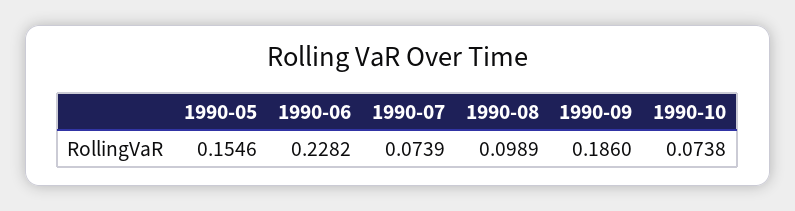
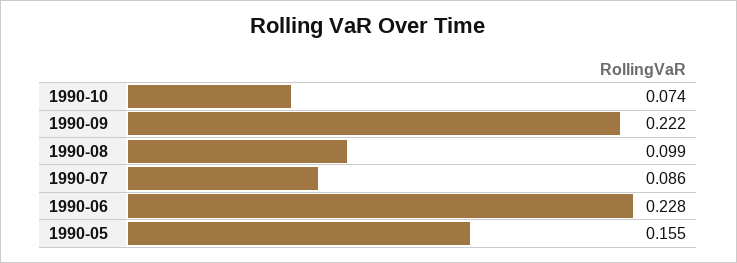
1990-07: 0.0739 -> 0.086
1990-09: 0.186 -> 0.222

